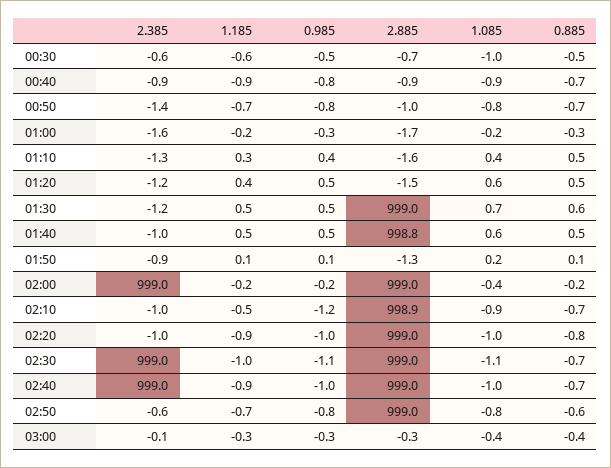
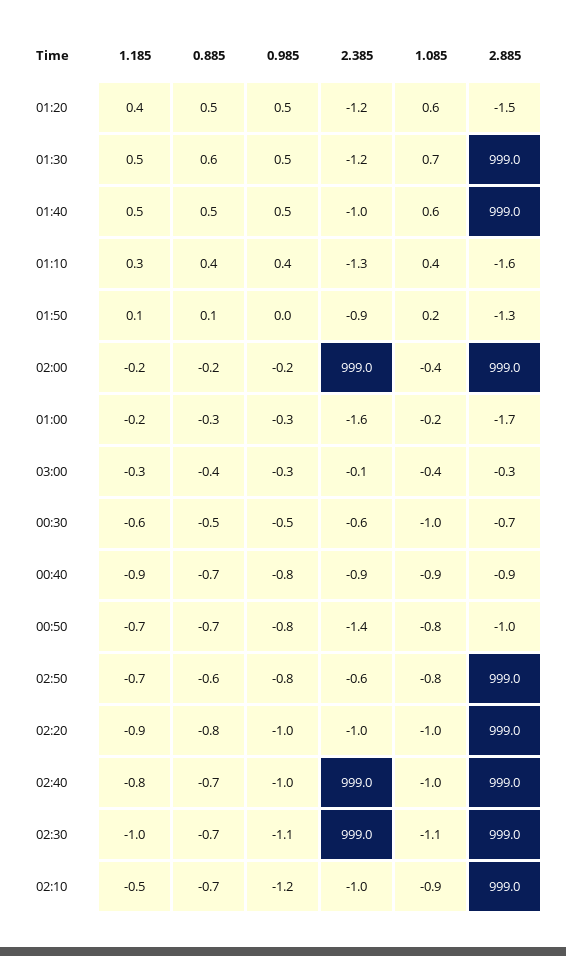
0.885, 01:10: 0.5 -> 0.4
2.885, 01:40: 998.8 -> 999
0.985, 01:50: 0.1 -> 0
2.885, 02:10: 998.9 -> 999
1.185, 02:40: -0.9 -> -0.8

